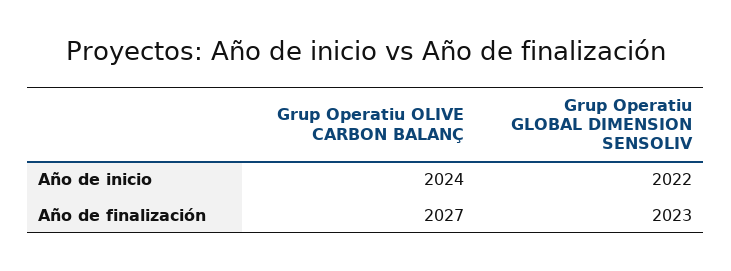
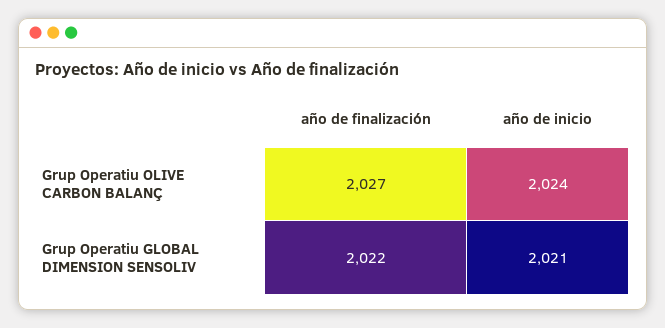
Grup Operatiu GLOBAL DIMENSION SENSOLIV, Año de inicio: 2022 -> 2021
Grup Operatiu GLOBAL DIMENSION SENSOLIV, Año de finalización: 2023 -> 2022

